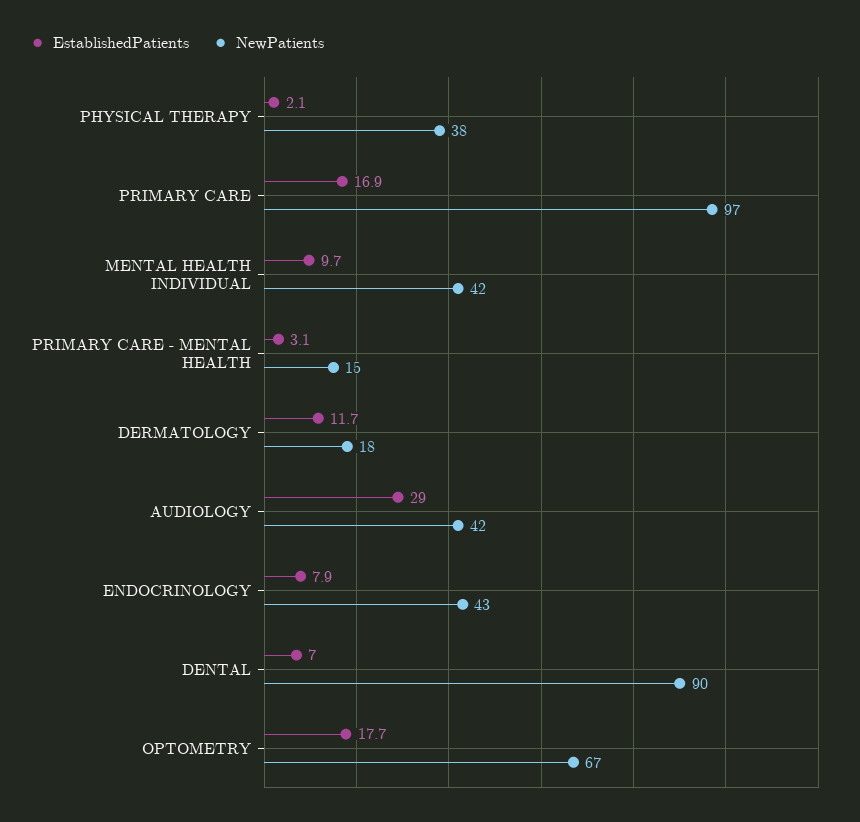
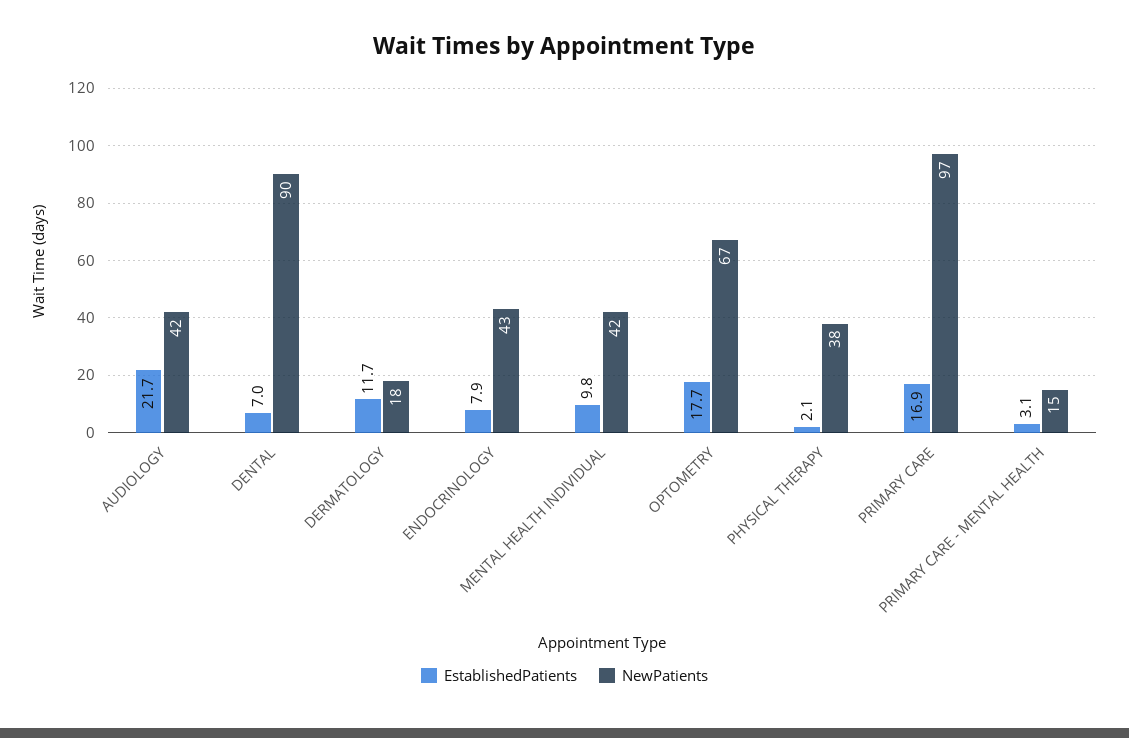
EstablishedPatients, MENTAL HEALTH INDIVIDUAL: 9.7 -> 9.8
EstablishedPatients, AUDIOLOGY: 29 -> 21.7

